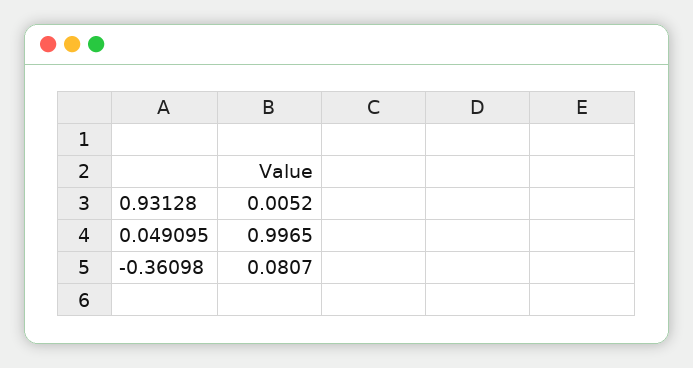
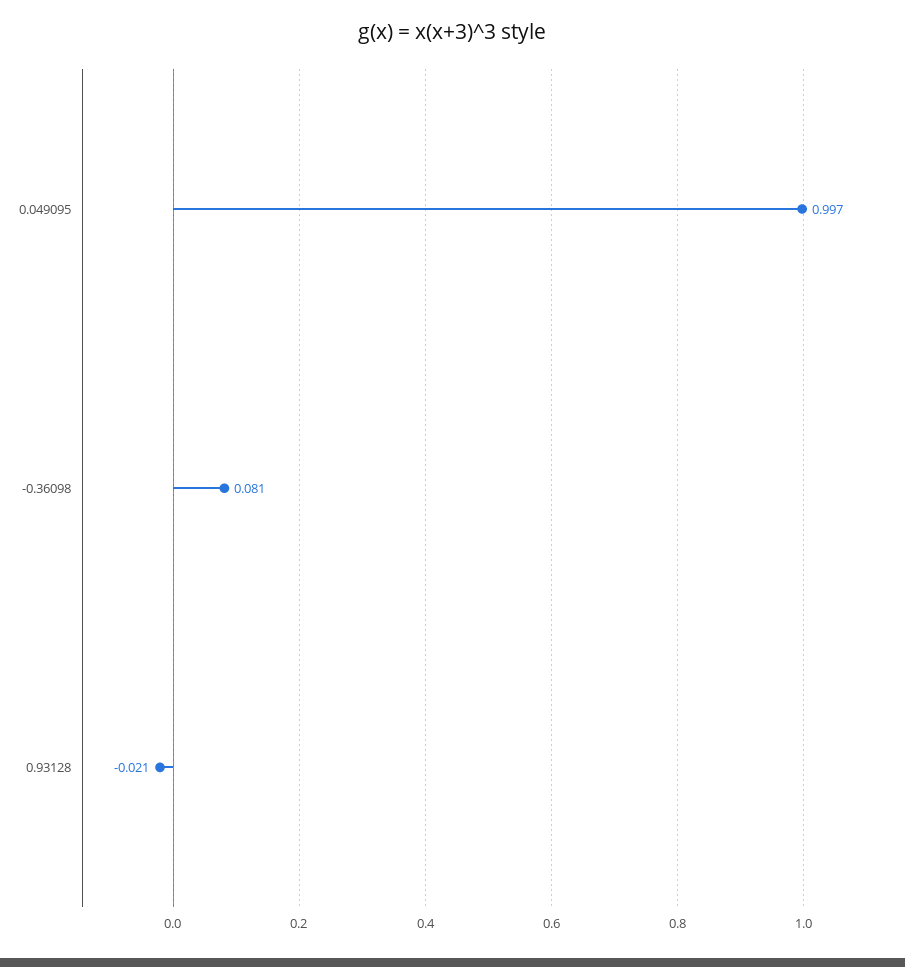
0.93128: 0.0052 -> -0.021

